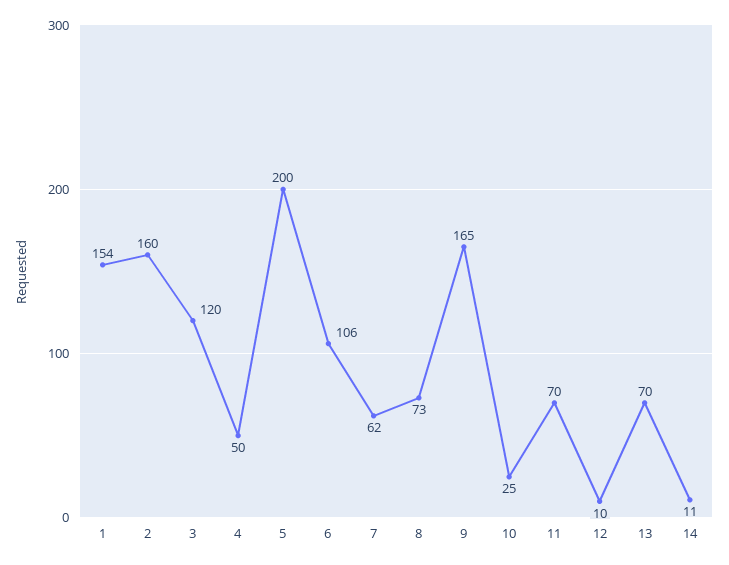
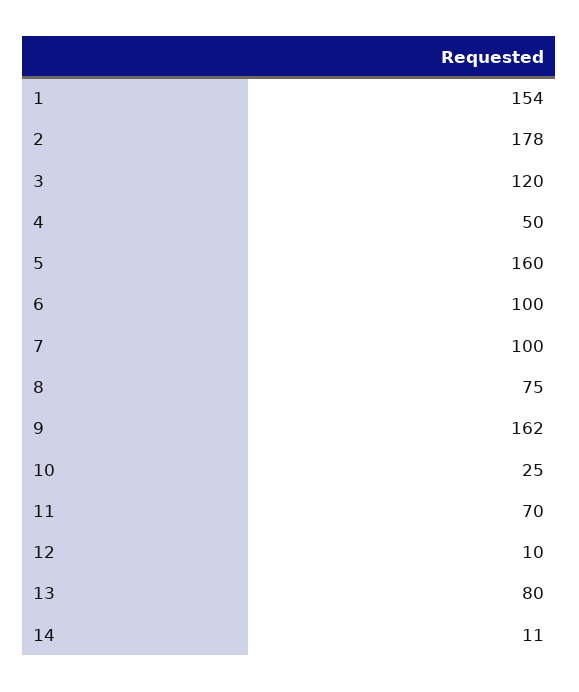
2: 160 -> 178
5: 200 -> 160
6: 106 -> 100
7: 62 -> 100
8: 73 -> 75
9: 165 -> 162
13: 70 -> 80

